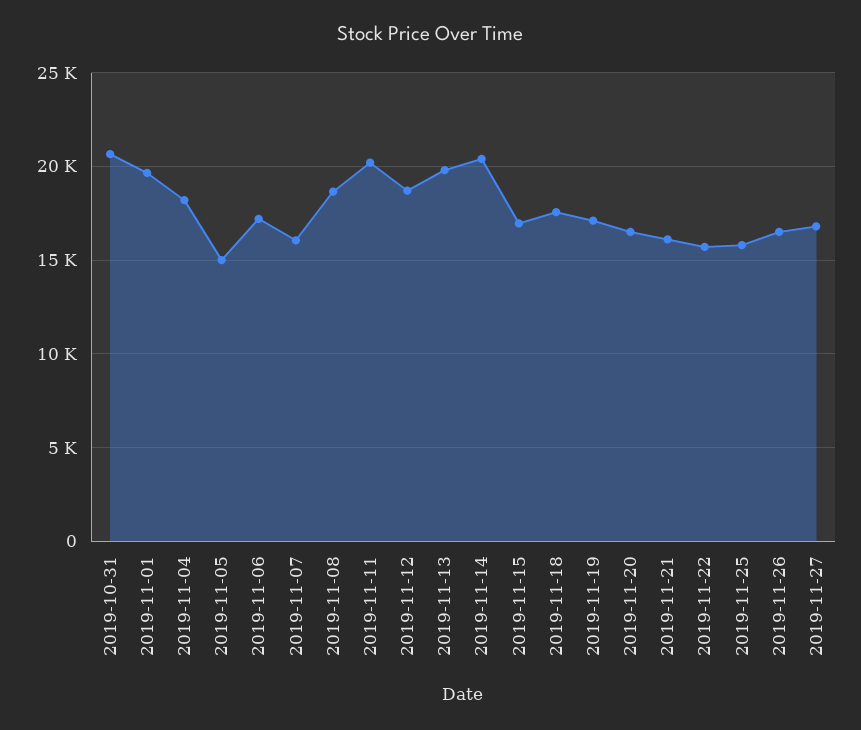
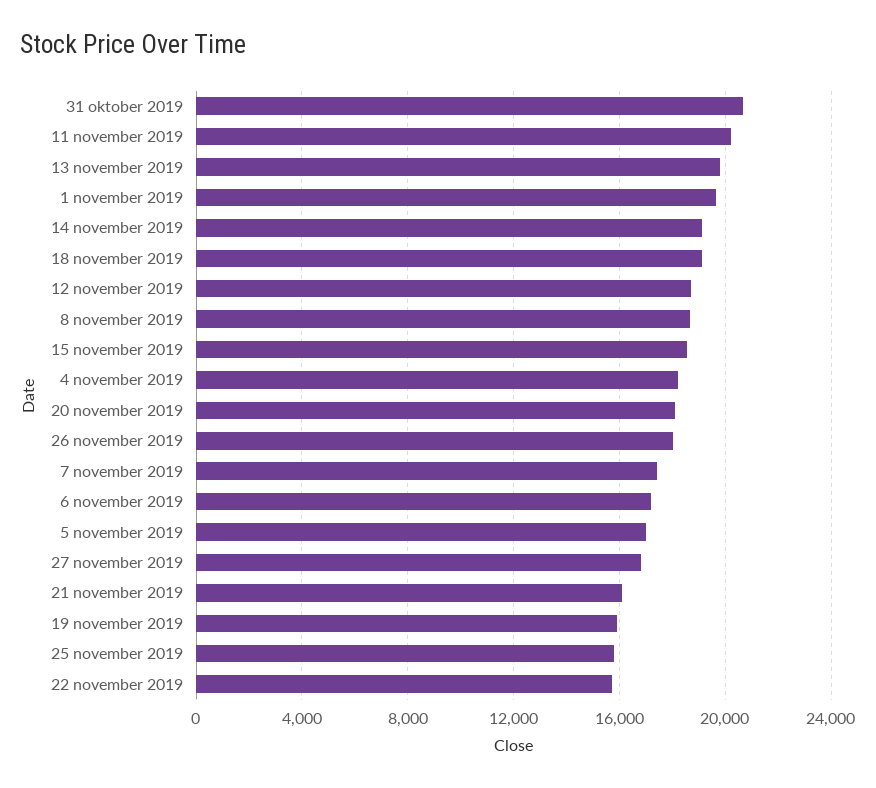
2019-11-05: 15000 -> 17000
2019-11-07: 16000 -> 17500
2019-11-14: 20500 -> 19000
2019-11-15: 17000 -> 18500
2019-11-18: 17500 -> 19000
2019-11-19: 17000 -> 16000
2019-11-20: 16500 -> 18000
2019-11-26: 16500 -> 18000

